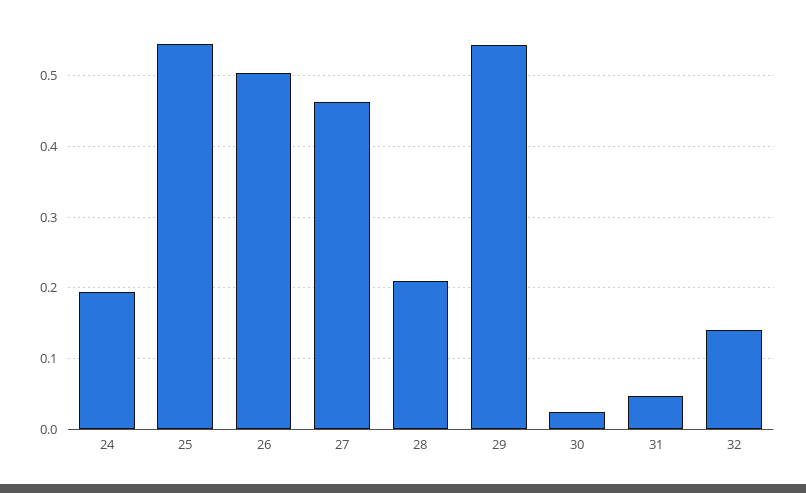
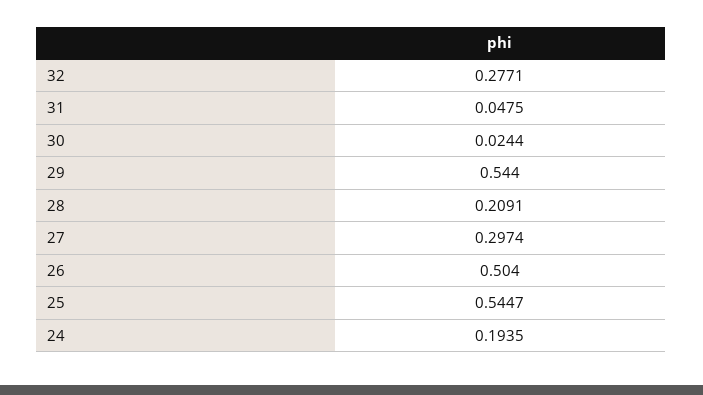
27: 0.46 -> 0.2974
32: 0.14 -> 0.2771

